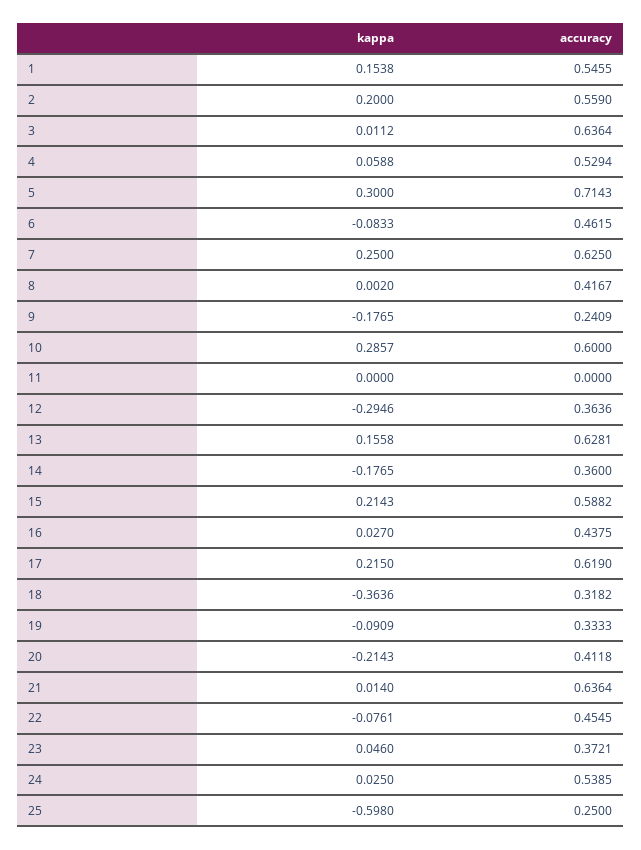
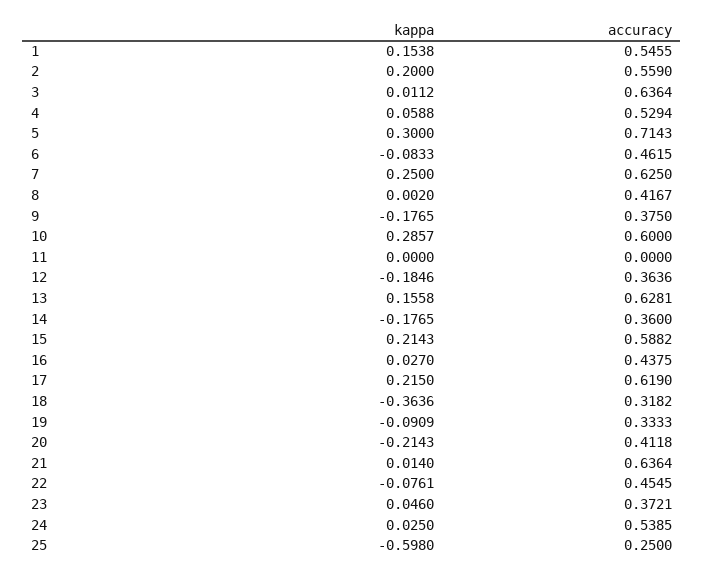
accuracy, 9: 0.2409 -> 0.375
kappa, 12: -0.2946 -> -0.1846

